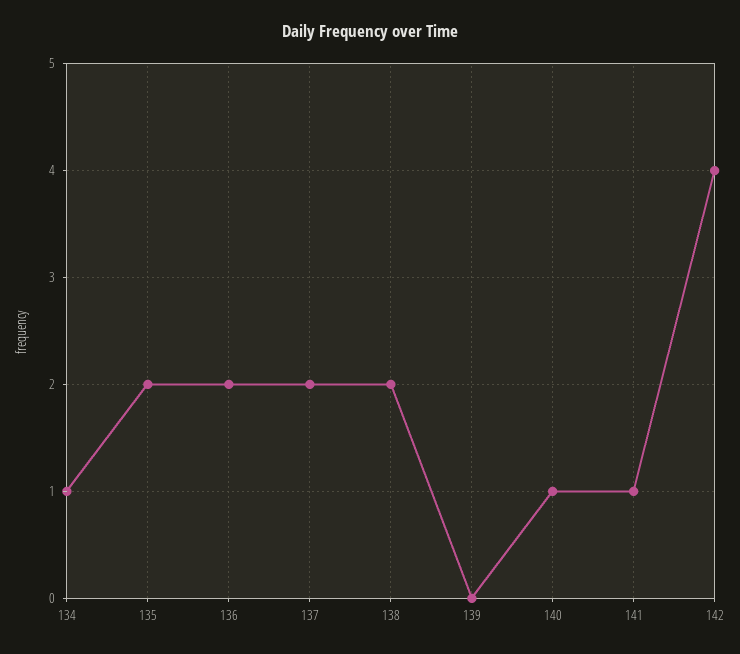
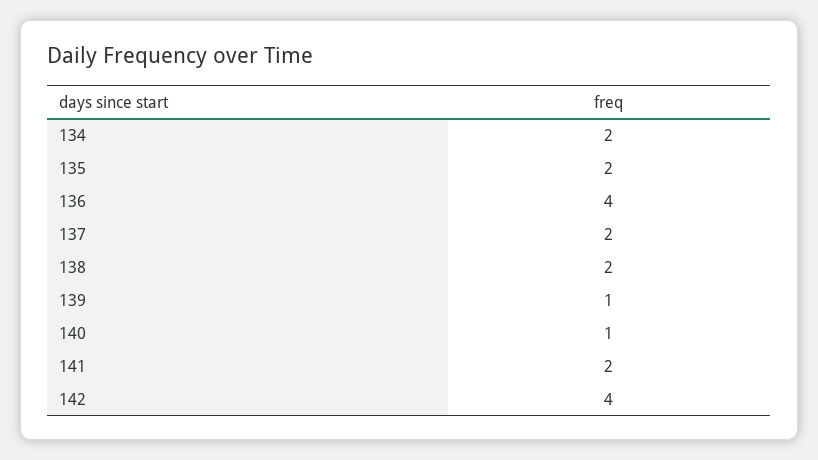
134: 1 -> 2
136: 2 -> 4
139: 0 -> 1
141: 1 -> 2

